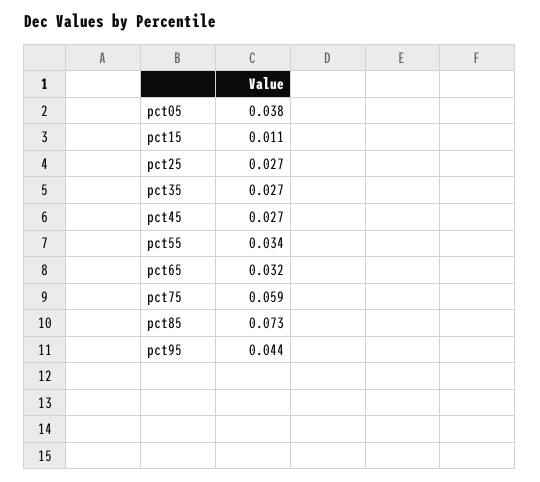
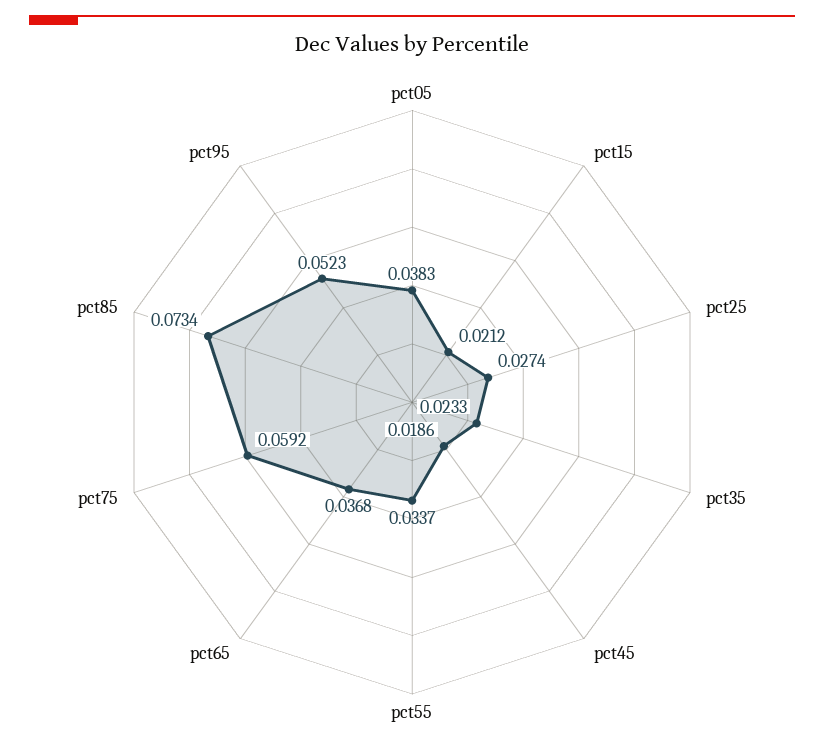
pct15: 0.011 -> 0.0212
pct35: 0.027 -> 0.0233
pct45: 0.027 -> 0.0186
pct65: 0.032 -> 0.0368
pct95: 0.044 -> 0.0523

